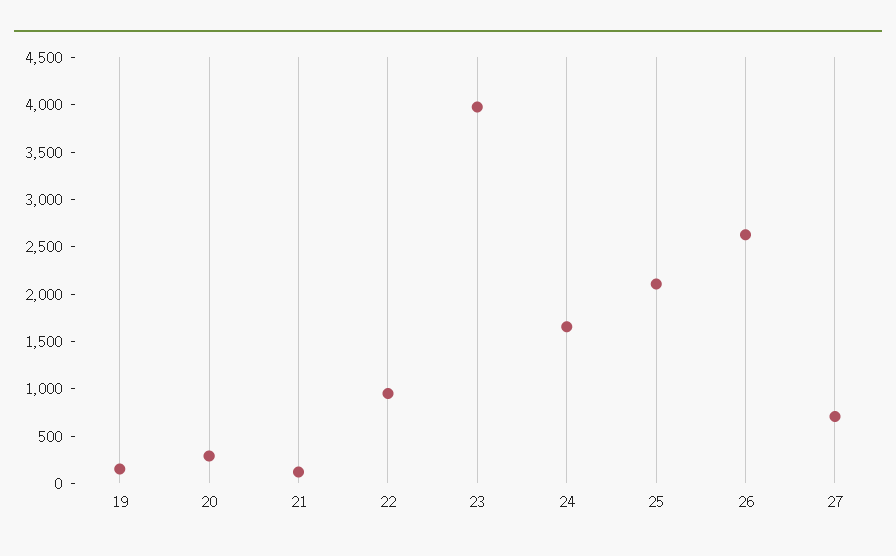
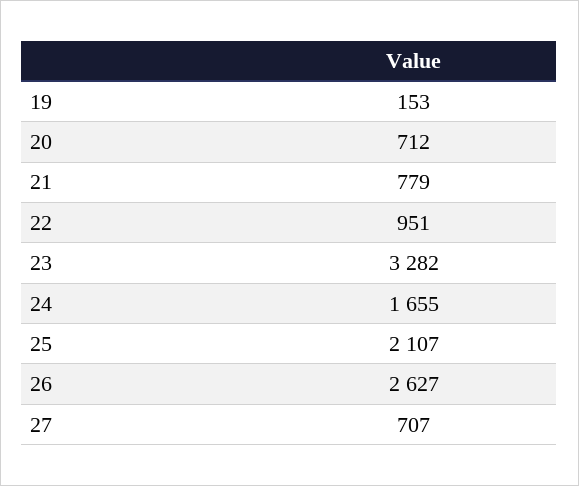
20: 300 -> 712
21: 100 -> 779
23: 4000 -> 3282

